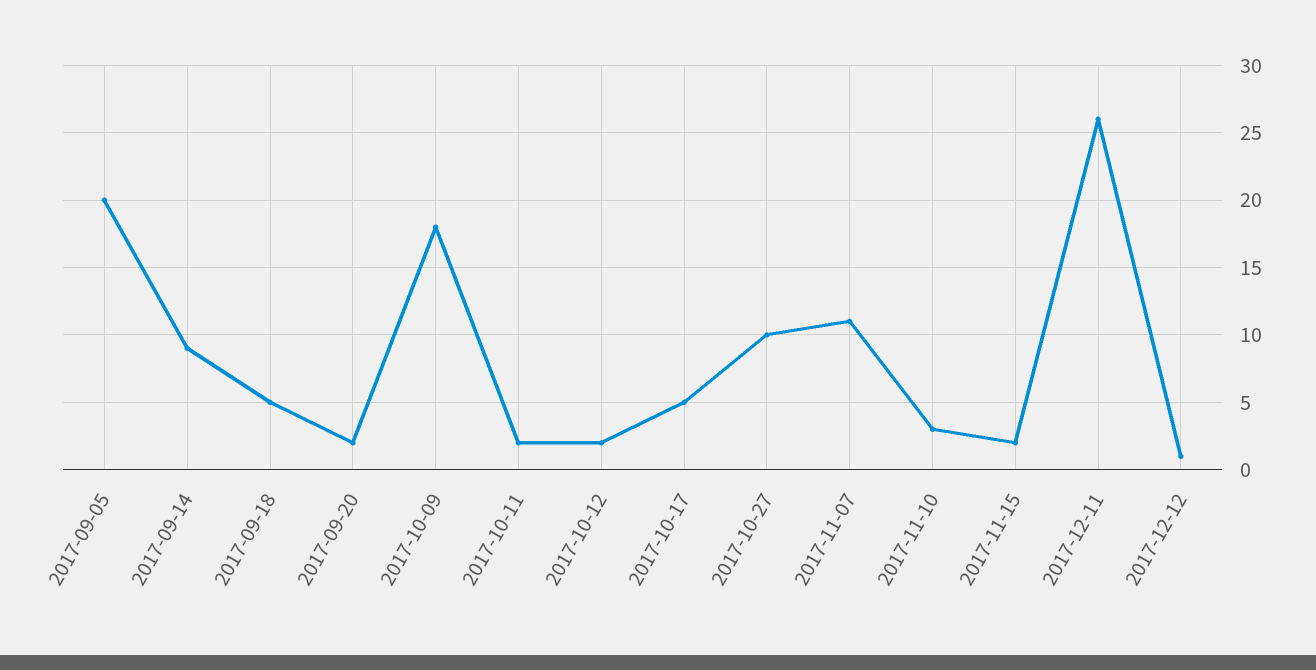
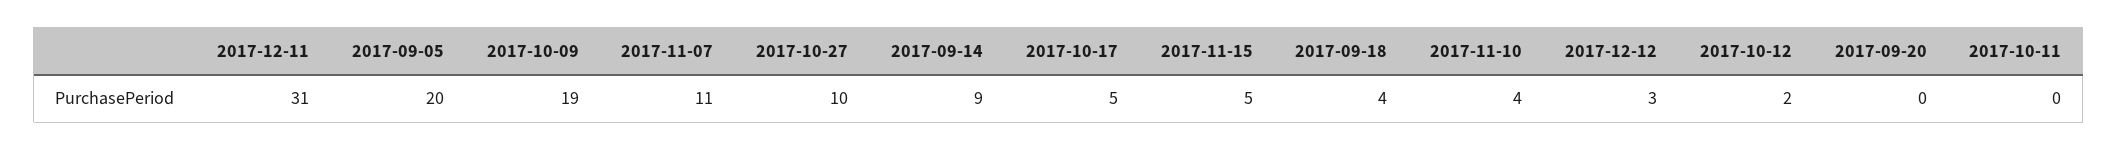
2017-09-18: 5 -> 4
2017-09-20: 2 -> 0
2017-10-09: 18 -> 19
2017-10-11: 2 -> 0
2017-11-10: 3 -> 4
2017-11-15: 2 -> 5
2017-12-11: 26 -> 31
2017-12-12: 1 -> 3

